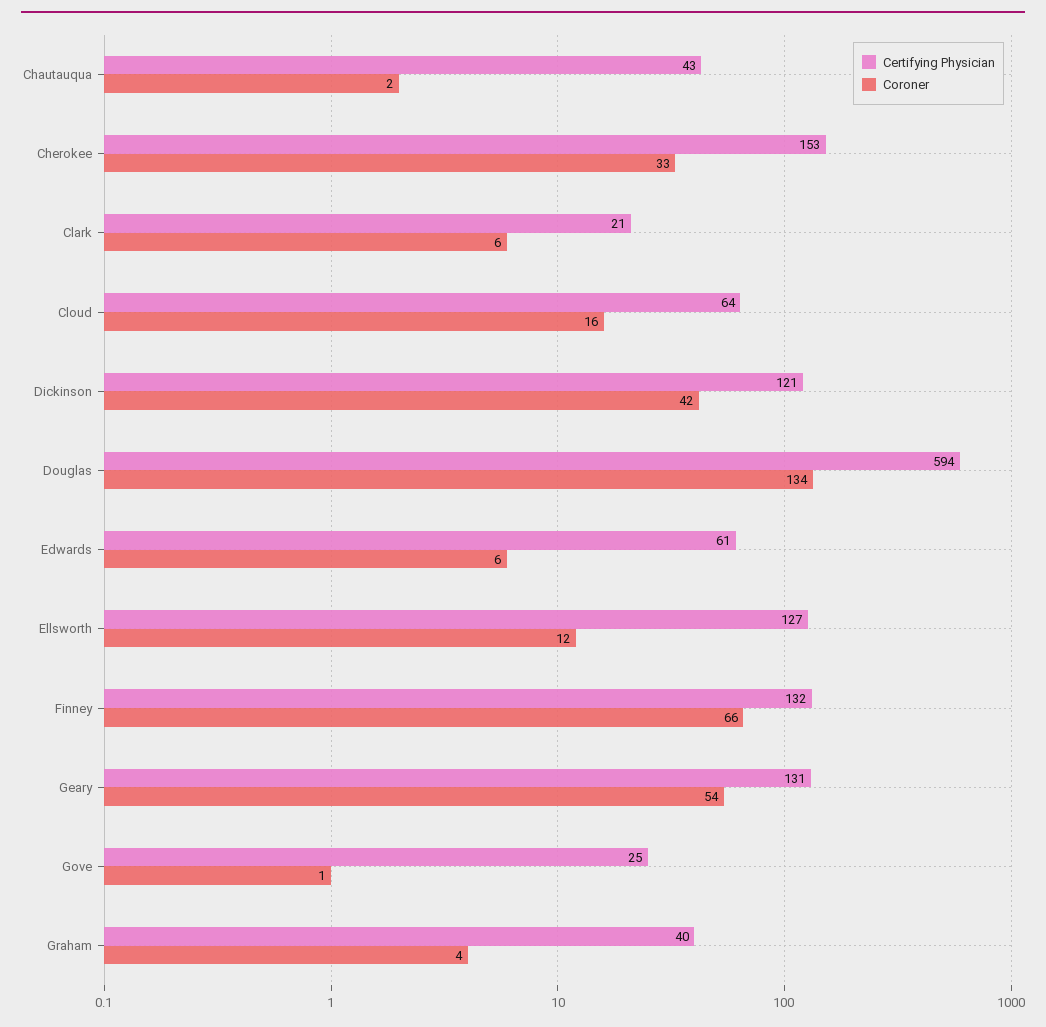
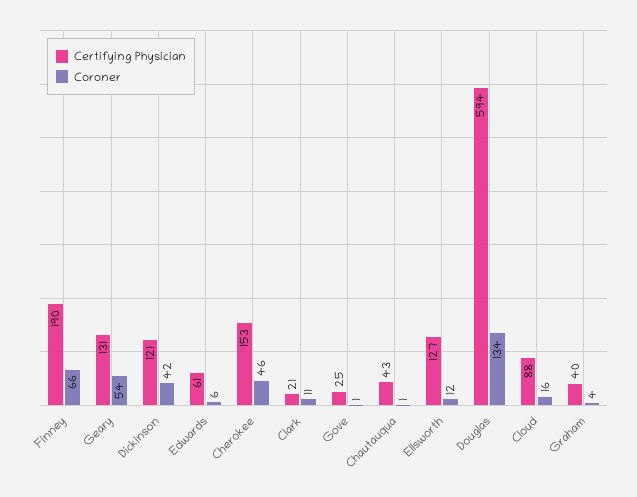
Coroner, Chautauqua: 2 -> 1
Coroner, Cherokee: 33 -> 46
Coroner, Clark: 6 -> 11
Certifying Physician, Cloud: 64 -> 88
Certifying Physician, Finney: 132 -> 190

